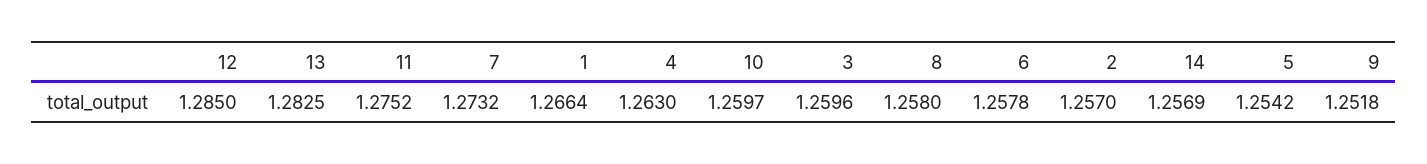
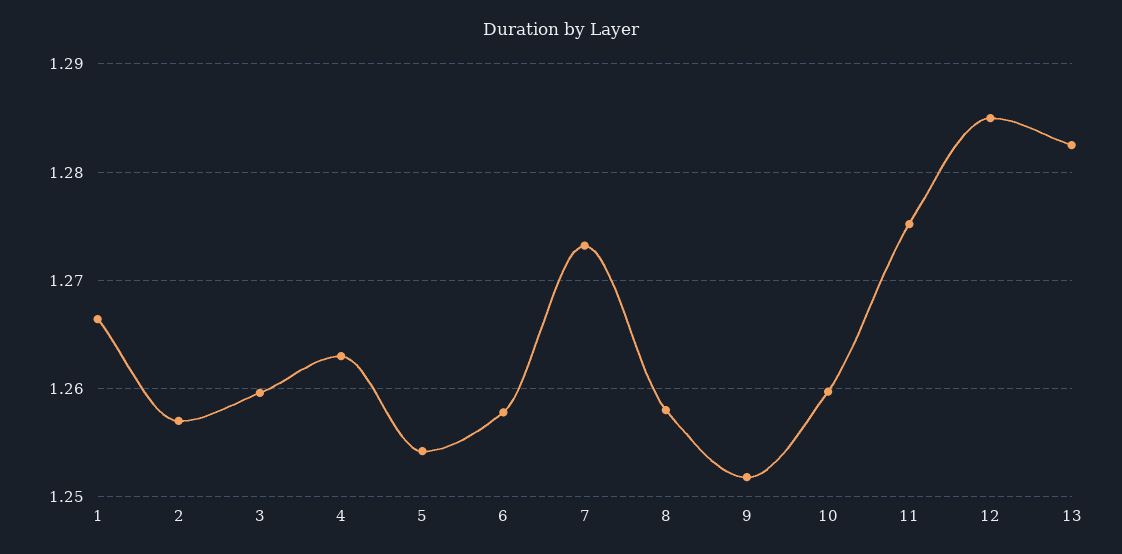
14: 1.2569 -> none

